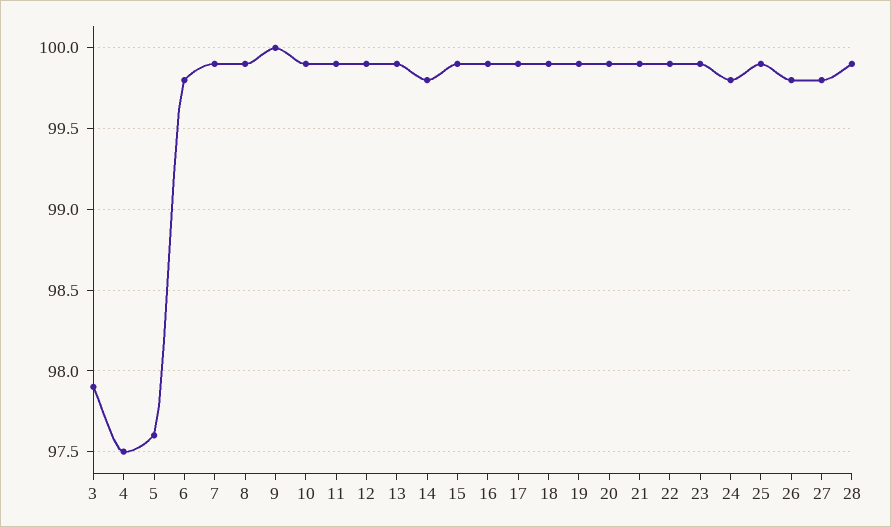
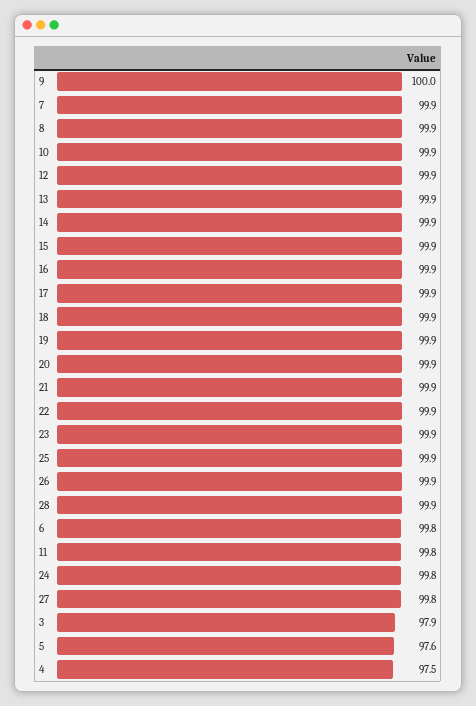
11: 99.9 -> 99.8
14: 99.8 -> 99.9
26: 99.8 -> 99.9

